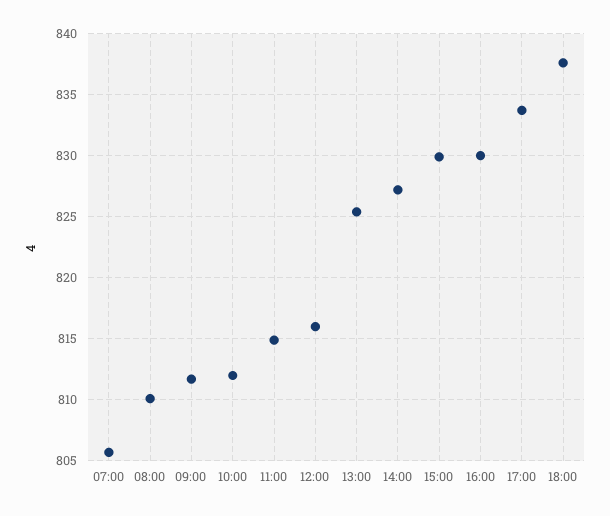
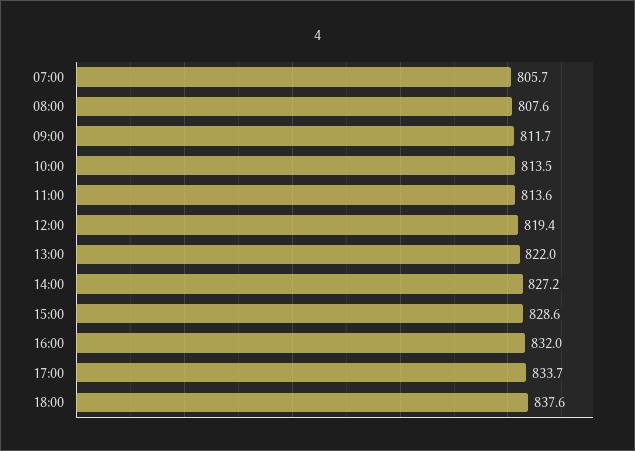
08:00: 810 -> 807.6
10:00: 812 -> 813.5
11:00: 815 -> 813.6
12:00: 816 -> 819.4
13:00: 825.5 -> 822
15:00: 830 -> 828.6
16:00: 830 -> 832

